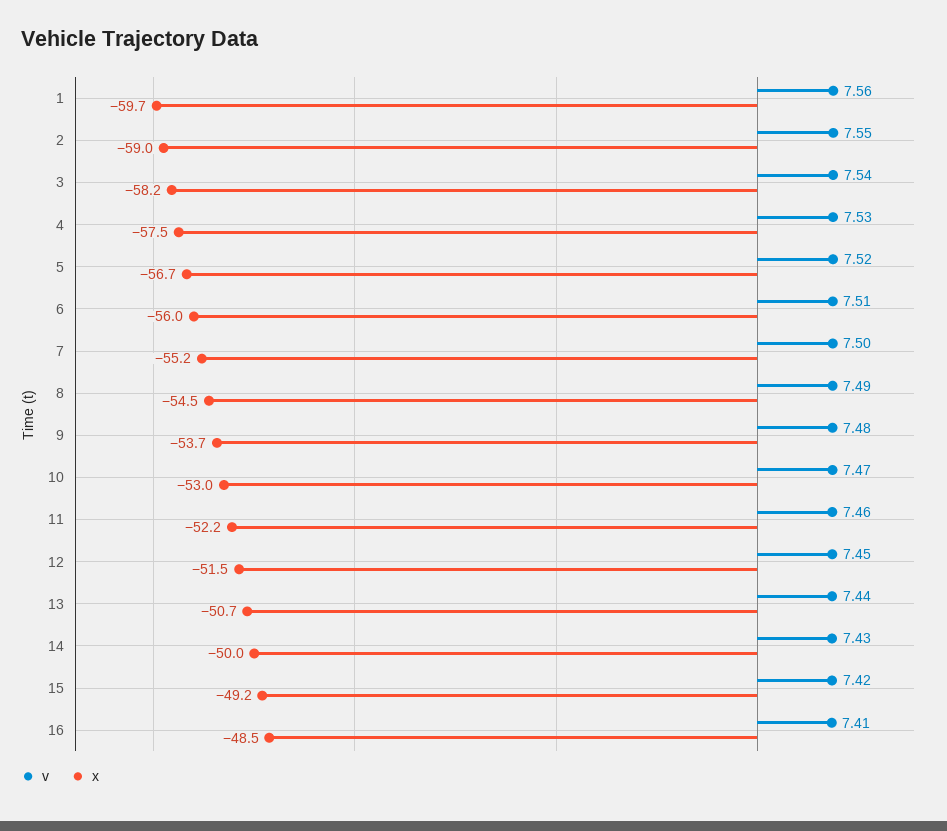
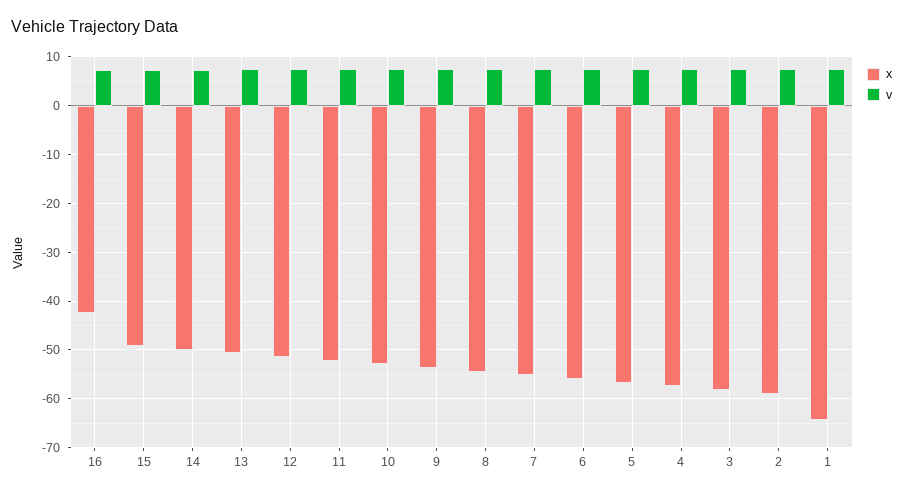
x, 1: -59.7 -> -64
x, 16: -48.5 -> -42

